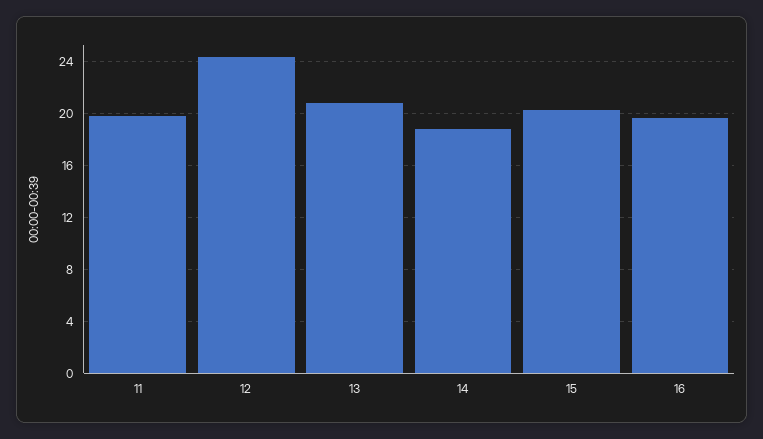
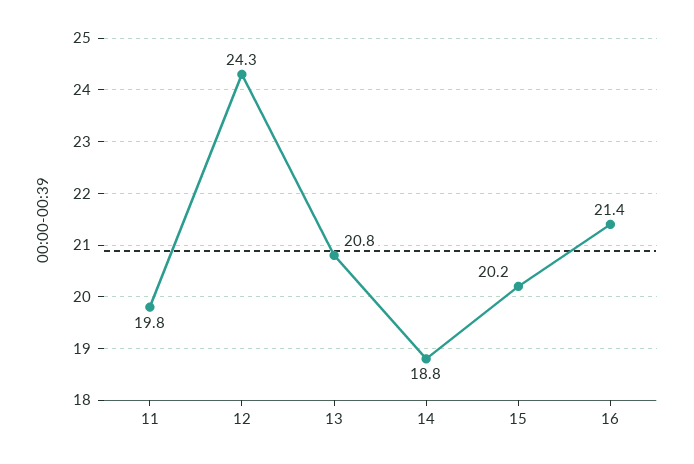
16: 19.5 -> 21.4

